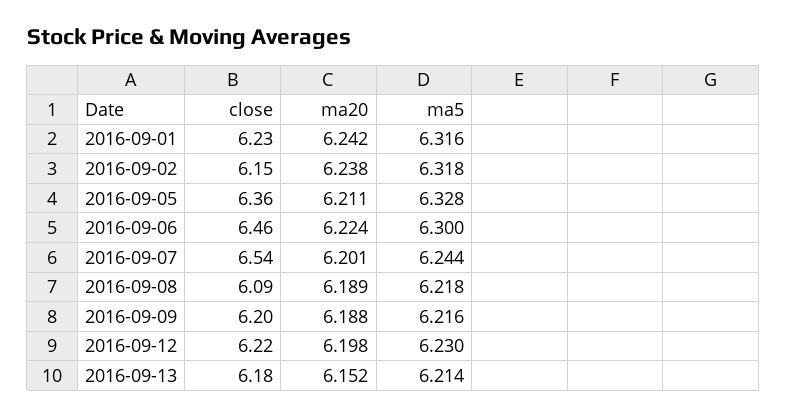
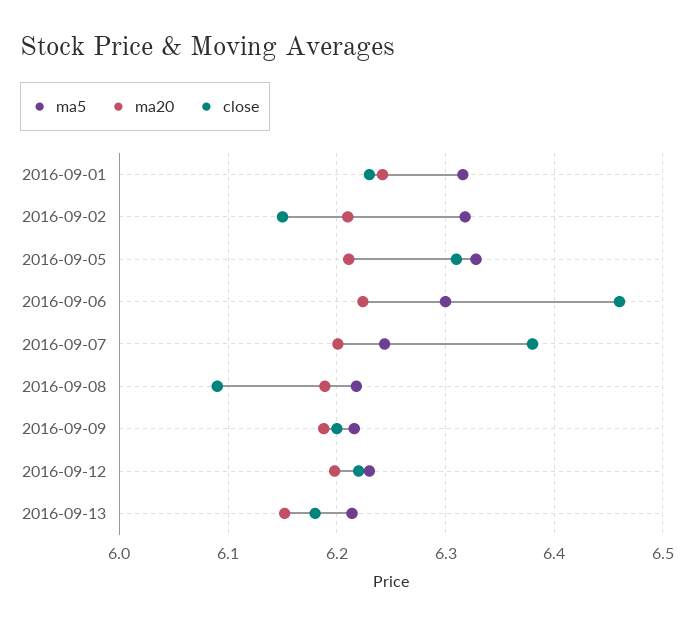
ma20, 2016-09-02: 6.238 -> 6.21
close, 2016-09-05: 6.36 -> 6.31
close, 2016-09-07: 6.54 -> 6.38

